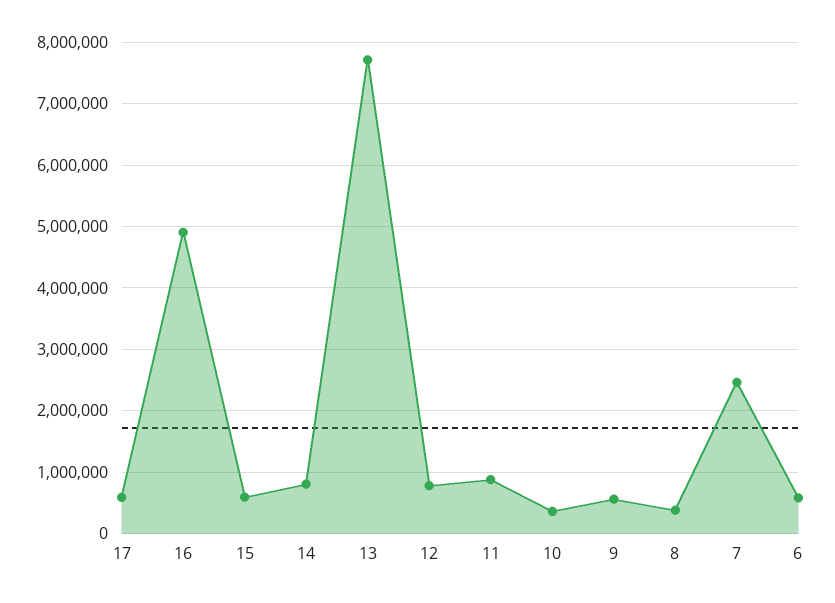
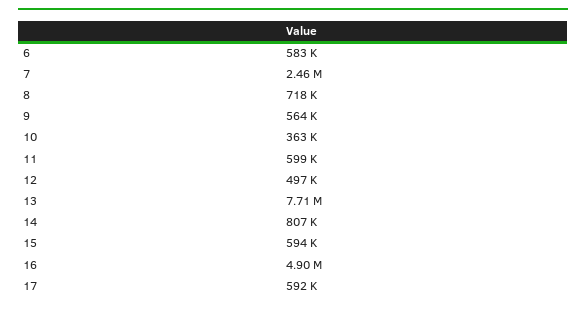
12: 800000 -> 497000
11: 900000 -> 599000
8: 400000 -> 718000

